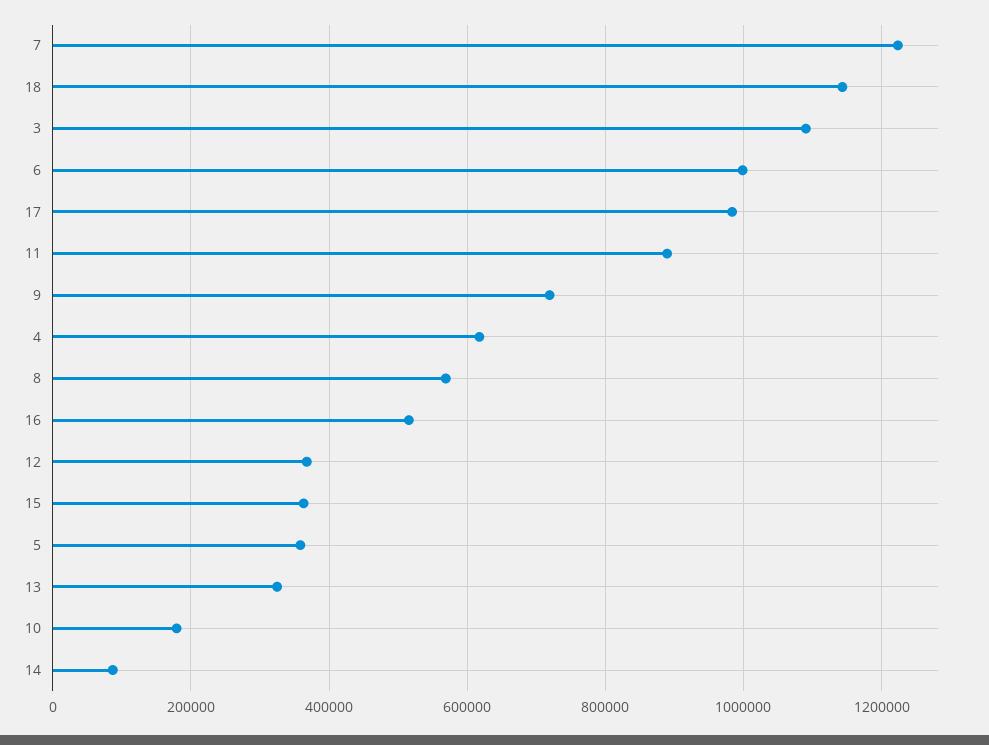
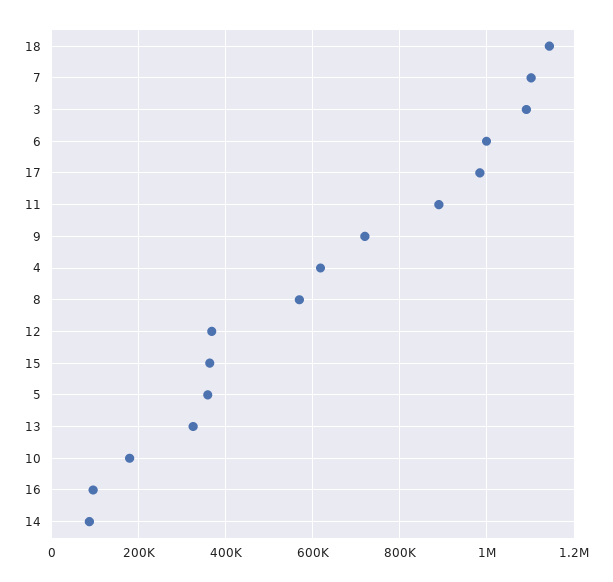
7: 1220000 -> 1100000
16: 520000 -> 100000

